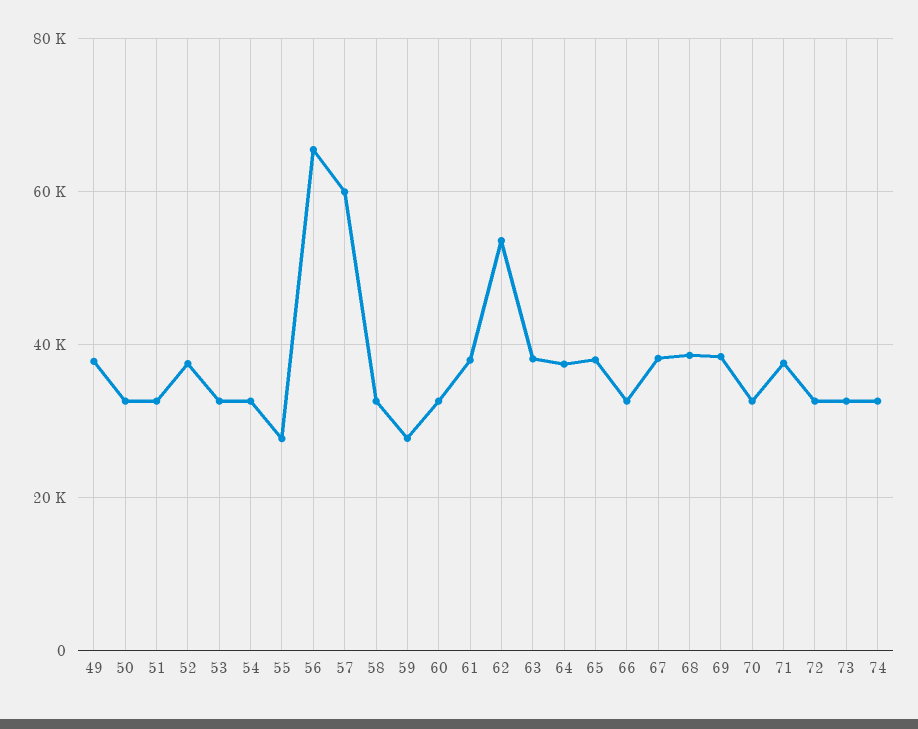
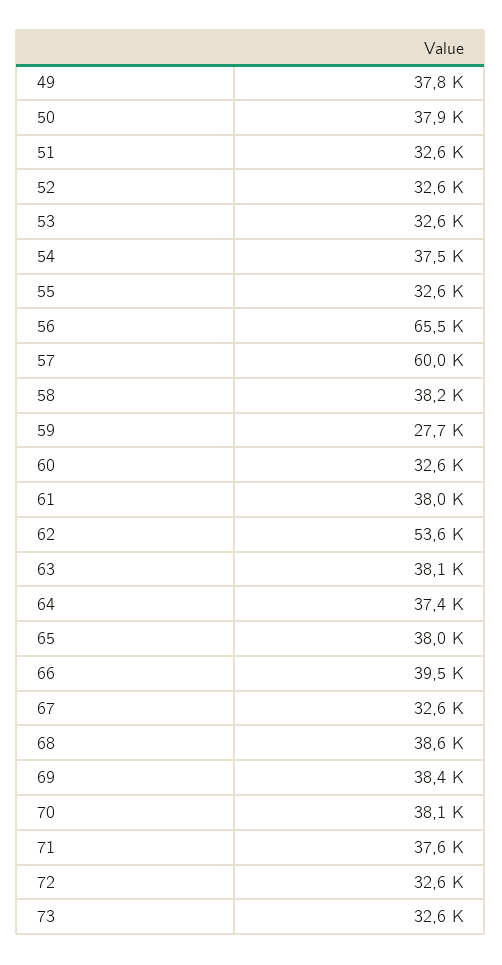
50: 32000 -> 37900
52: 38000 -> 32600
54: 32000 -> 37500
55: 28000 -> 32600
58: 32000 -> 38200
66: 32000 -> 39500
67: 38000 -> 32600
70: 32000 -> 38100
74: 32000 -> none

